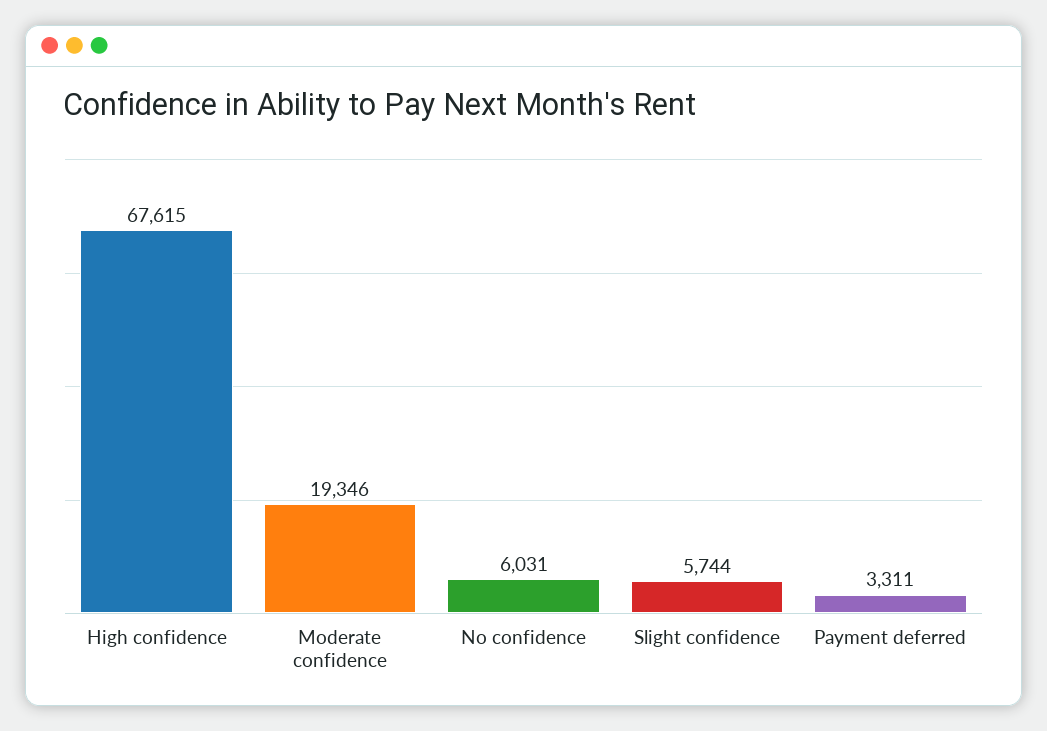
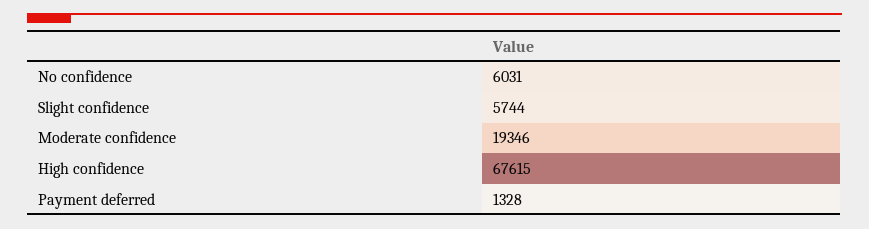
Payment deferred: 3311 -> 1328

